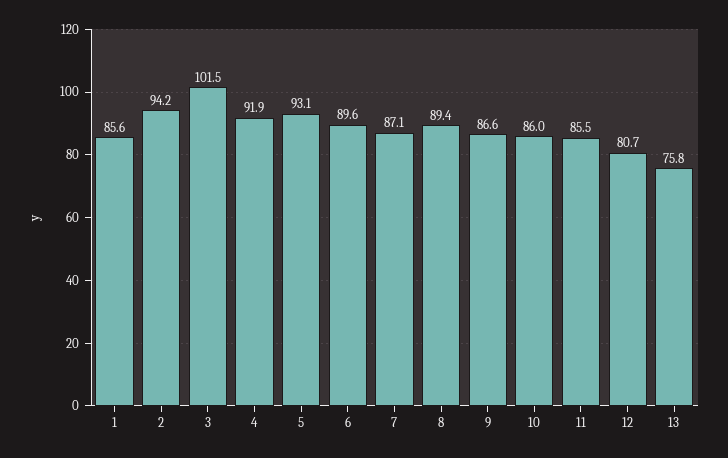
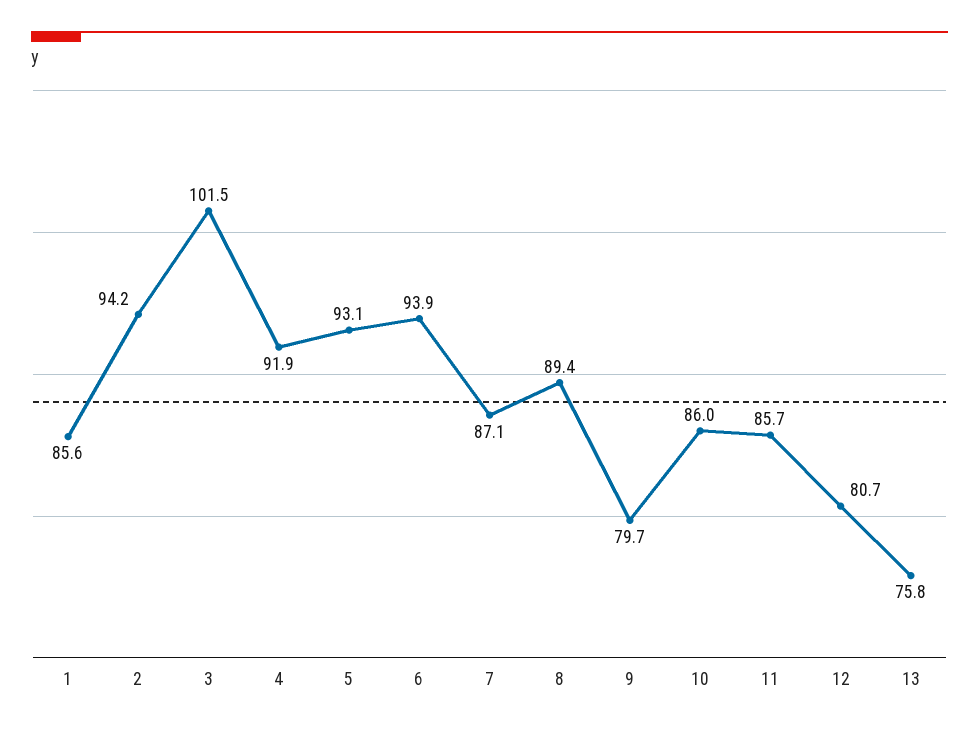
6: 89.6 -> 93.9
9: 86.6 -> 79.7
11: 85.5 -> 85.7

